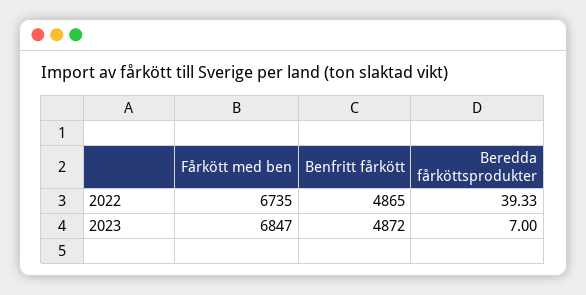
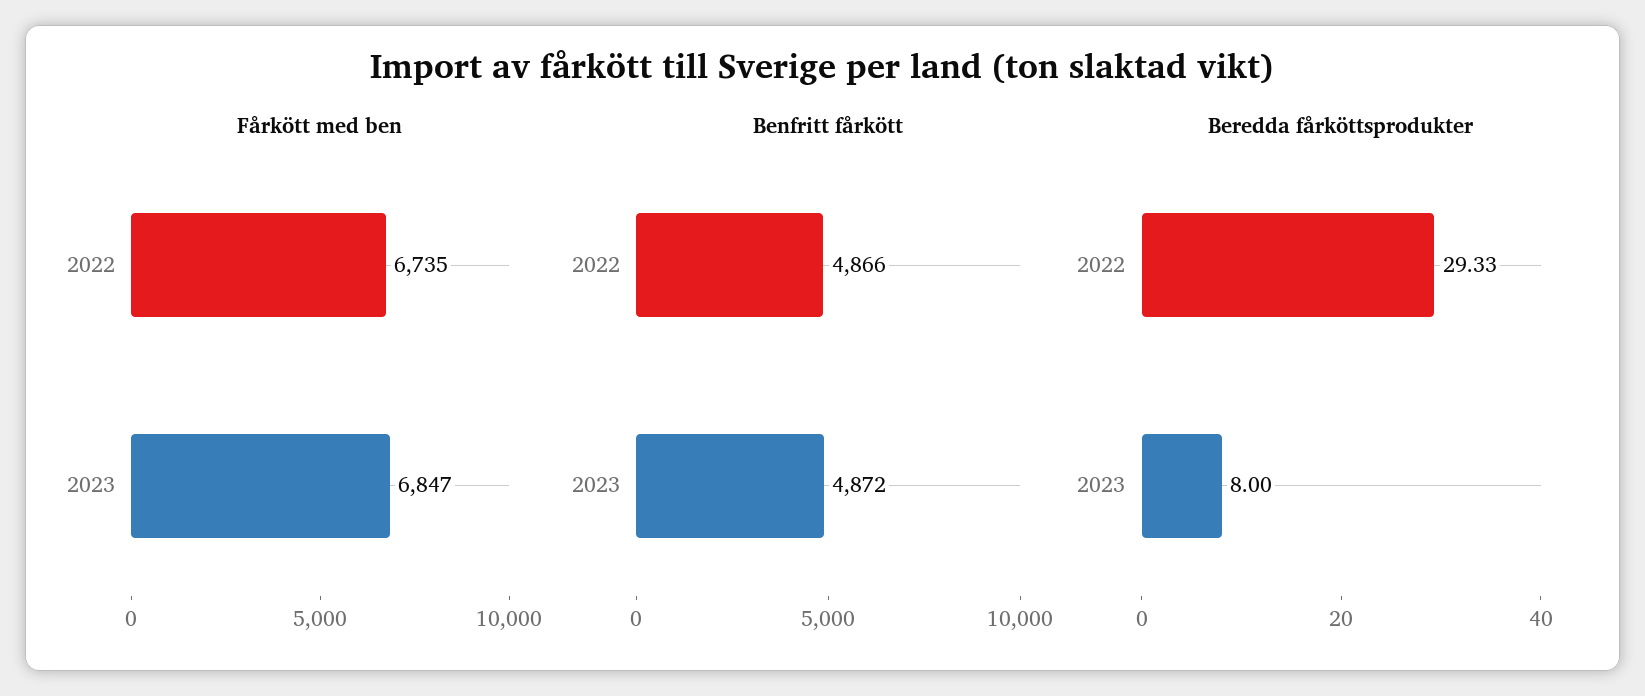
Benfritt fårkött, 2022: 4865 -> 4866
Beredda fårköttsprodukter, 2022: 39.33 -> 29.33
Beredda fårköttsprodukter, 2023: 7 -> 8

